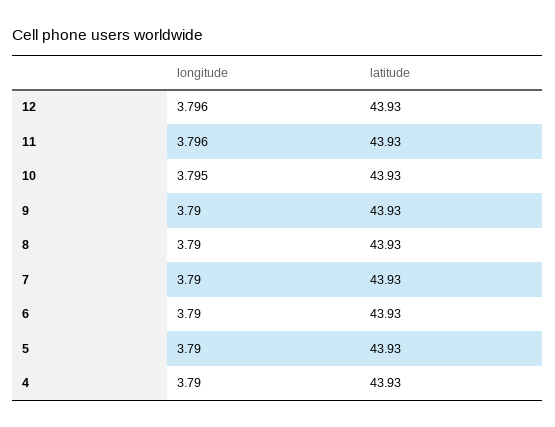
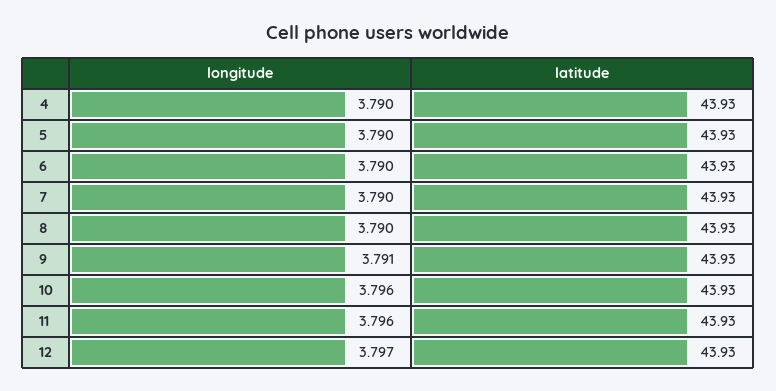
longitude, 12: 3.796 -> 3.797
longitude, 10: 3.795 -> 3.796
longitude, 9: 3.79 -> 3.791

